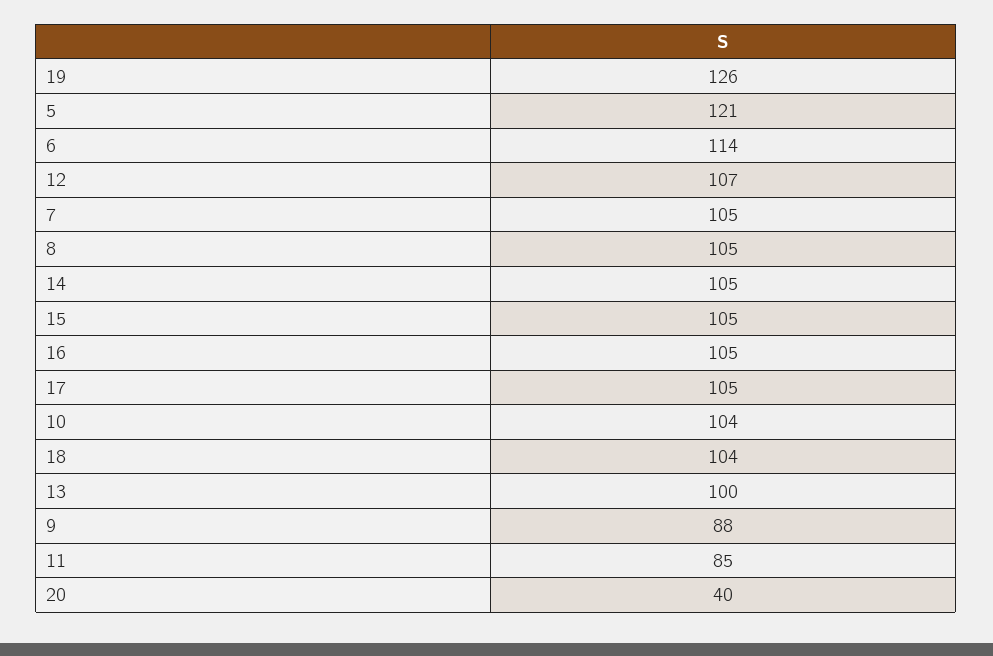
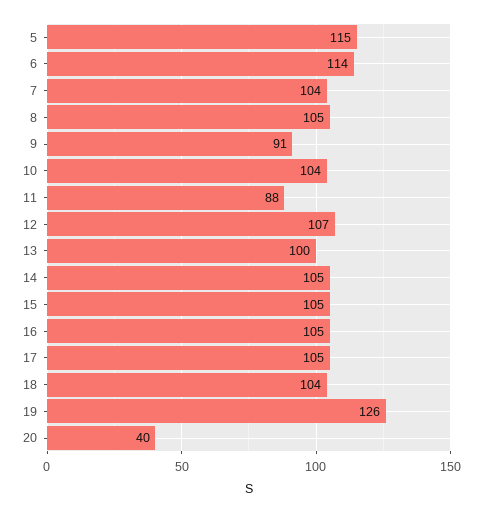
5: 121 -> 115
7: 105 -> 104
9: 88 -> 91
11: 85 -> 88

